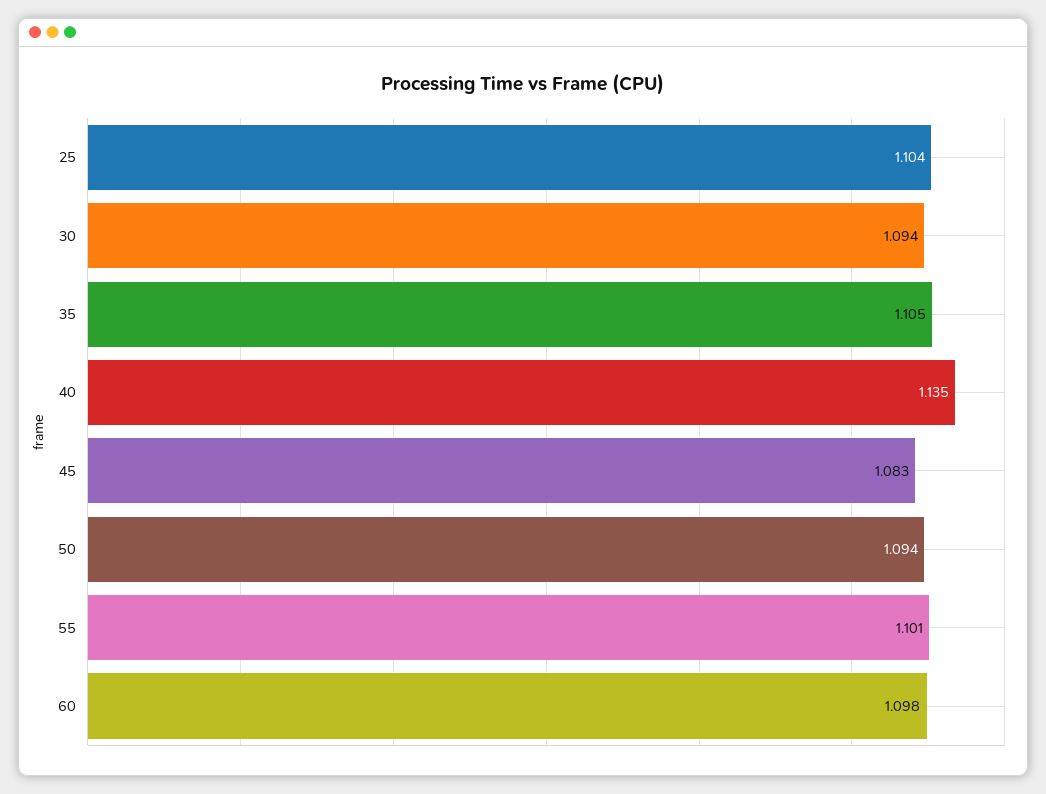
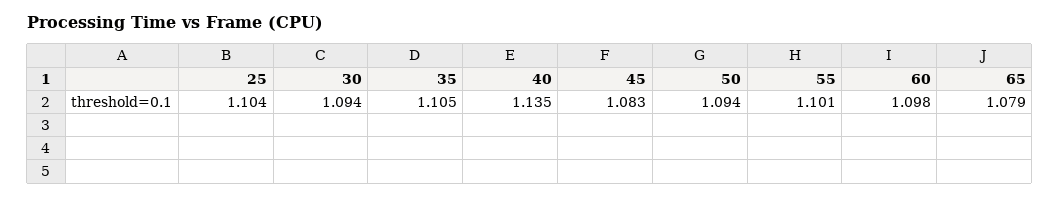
65: none -> 1.079

